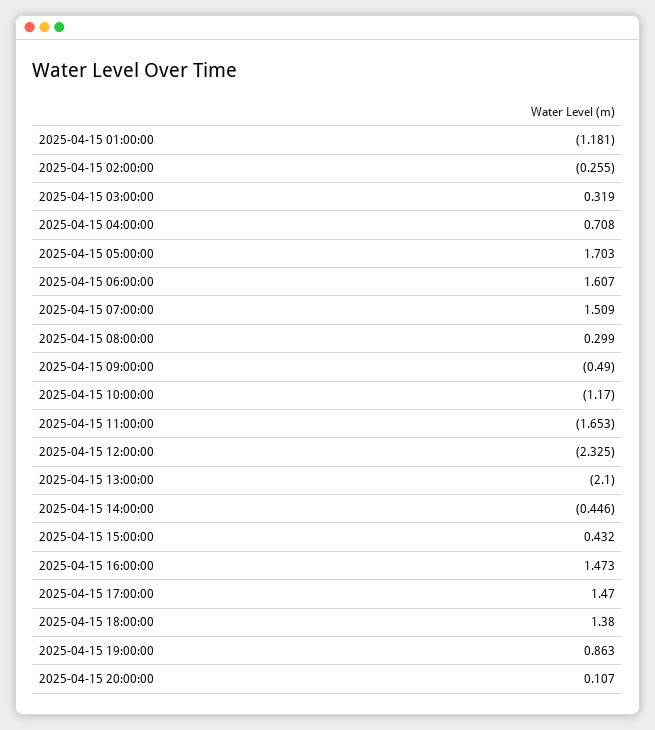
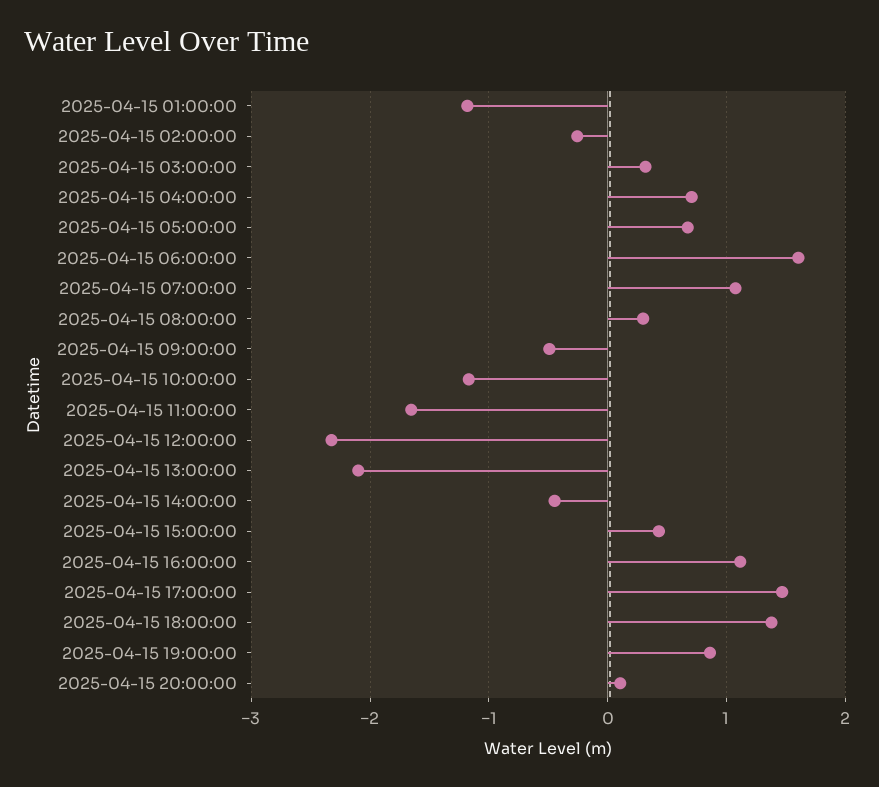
2025-04-15 05:00:00: 1.703 -> 0.7
2025-04-15 07:00:00: 1.509 -> 1.1
2025-04-15 16:00:00: 1.473 -> 1.1

